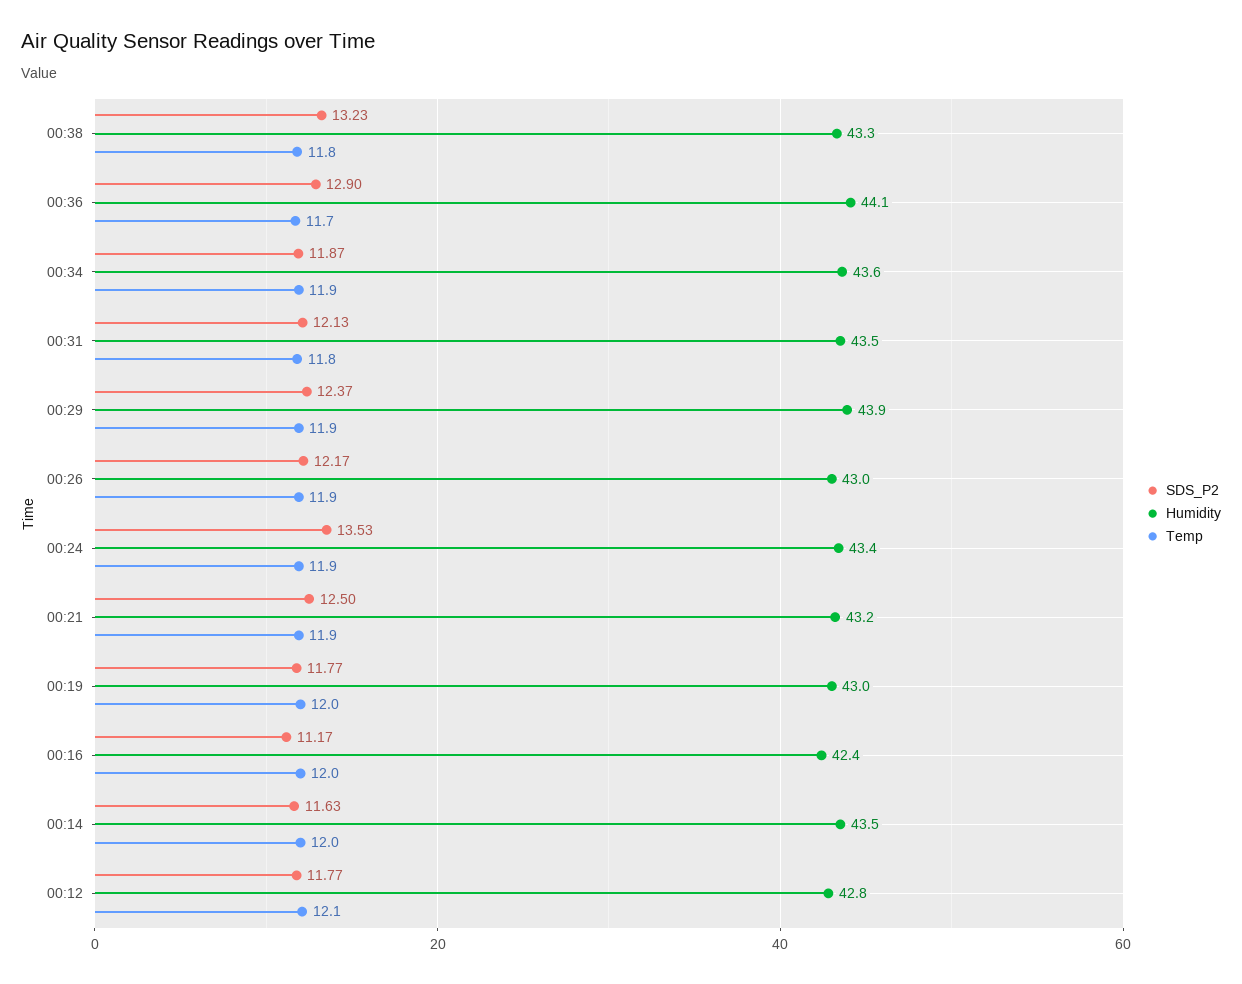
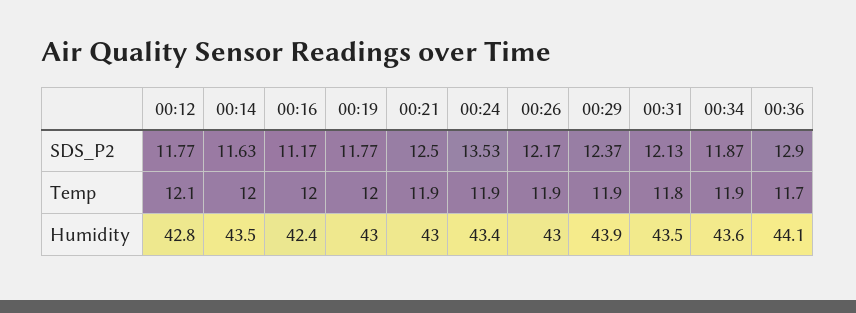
SDS_P2, 00:38: 13.23 -> none
Humidity, 00:38: 43.3 -> none
Temp, 00:38: 11.8 -> none
Humidity, 00:21: 43.2 -> 43

